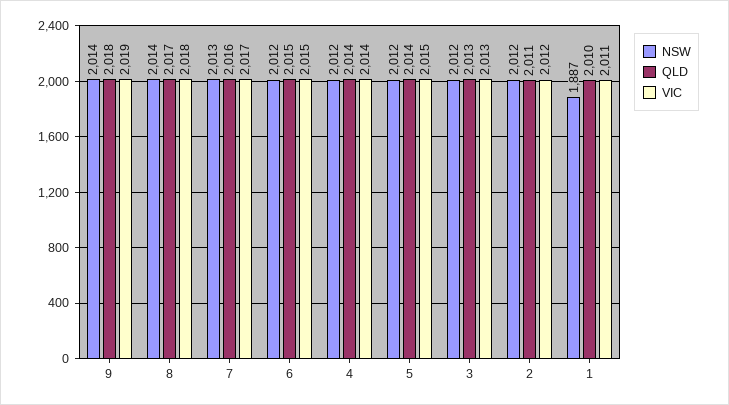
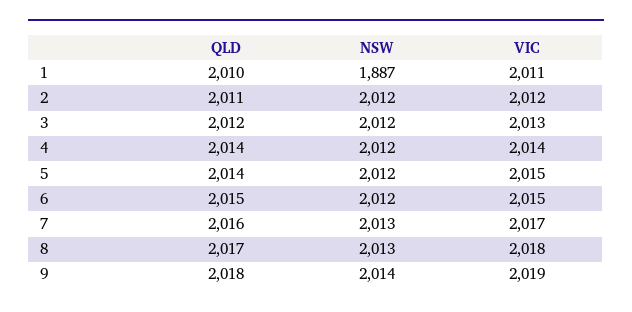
NSW, 8: 2014 -> 2013
QLD, 3: 2013 -> 2012

